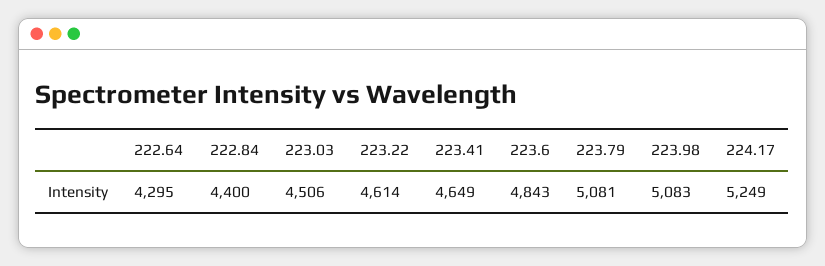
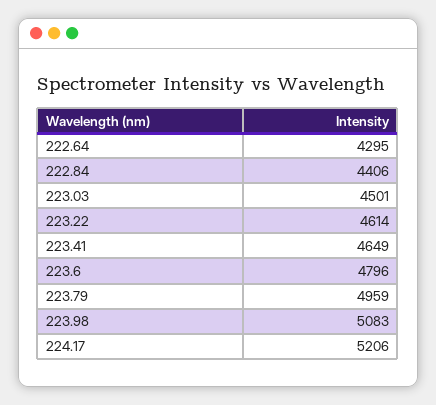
222.84: 4400 -> 4406
223.03: 4506 -> 4501
223.6: 4843 -> 4796
223.79: 5081 -> 4959
224.17: 5249 -> 5206

